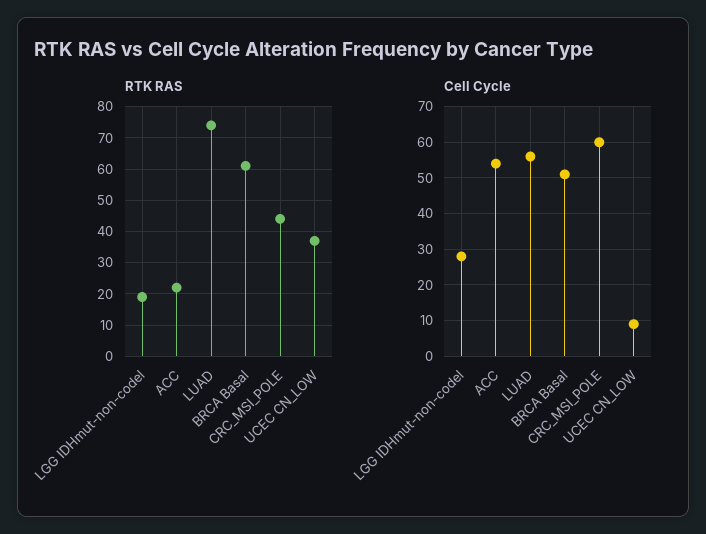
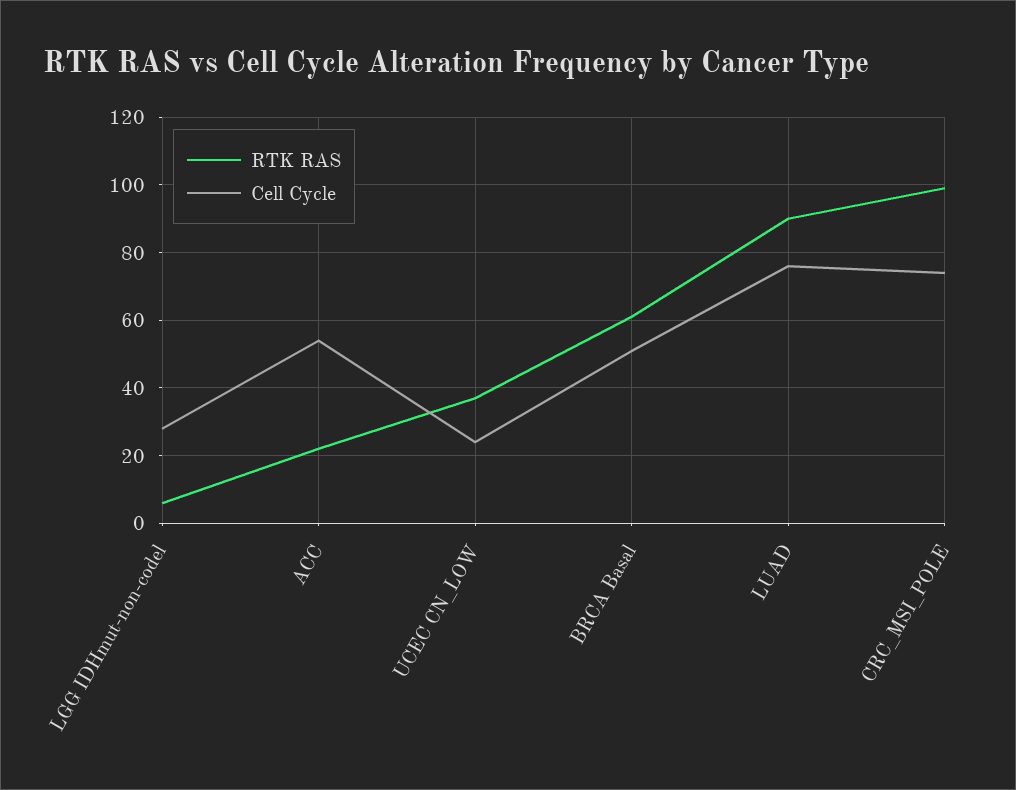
RTK RAS, LGG IDHmut-non-codel: 20 -> 5
RTK RAS, LUAD: 75 -> 90
RTK RAS, CRC_MSI_POLE: 45 -> 100
Cell Cycle, LUAD: 55 -> 75
Cell Cycle, CRC_MSI_POLE: 60 -> 75
Cell Cycle, UCEC CN_LOW: 10 -> 25

